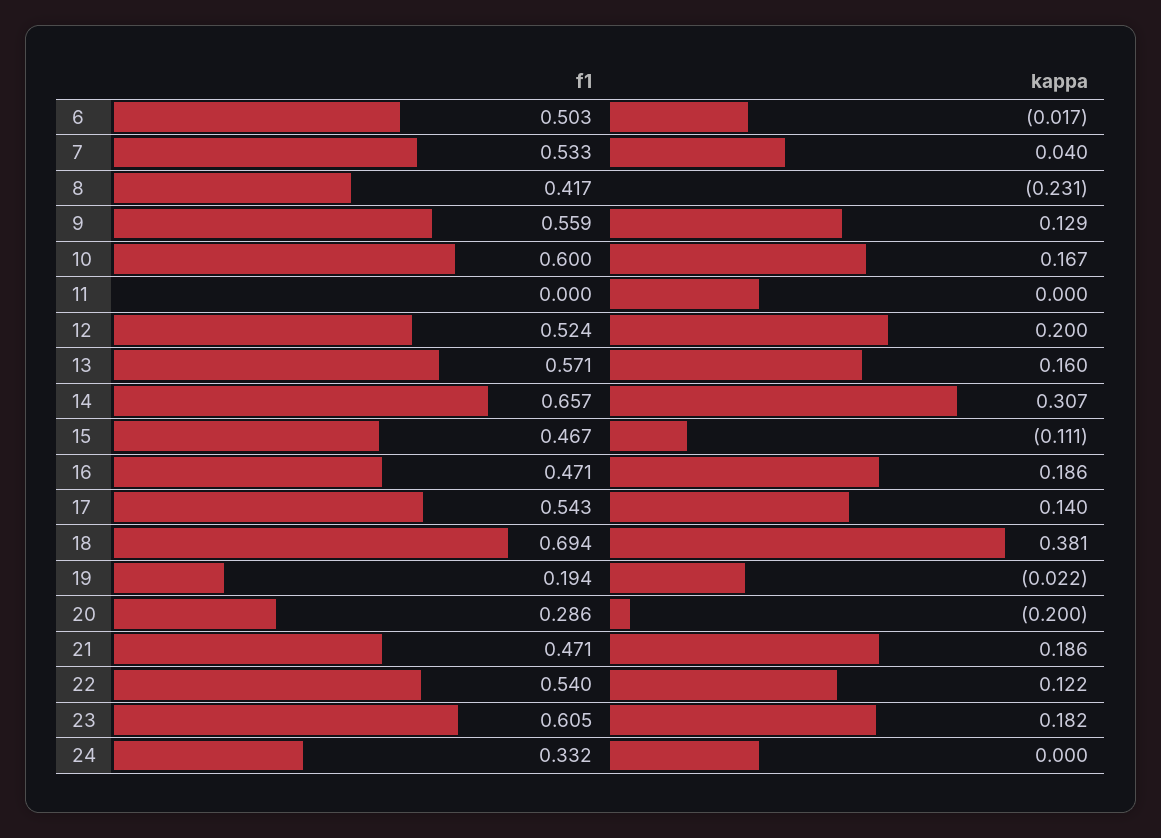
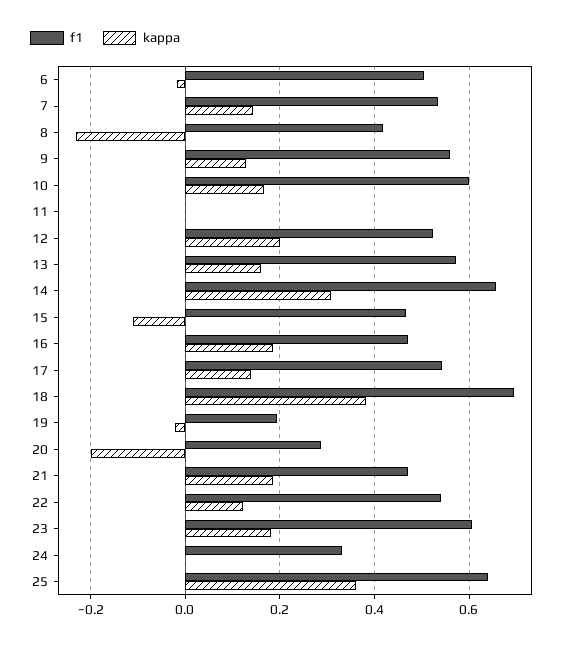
kappa, 7: 0.04 -> 0.14
f1, 25: none -> 0.64
kappa, 25: none -> 0.36

